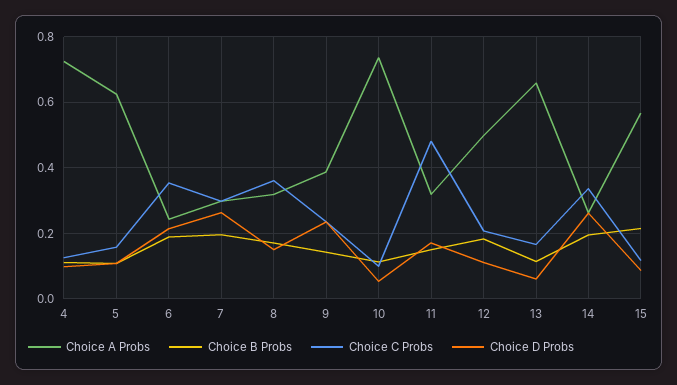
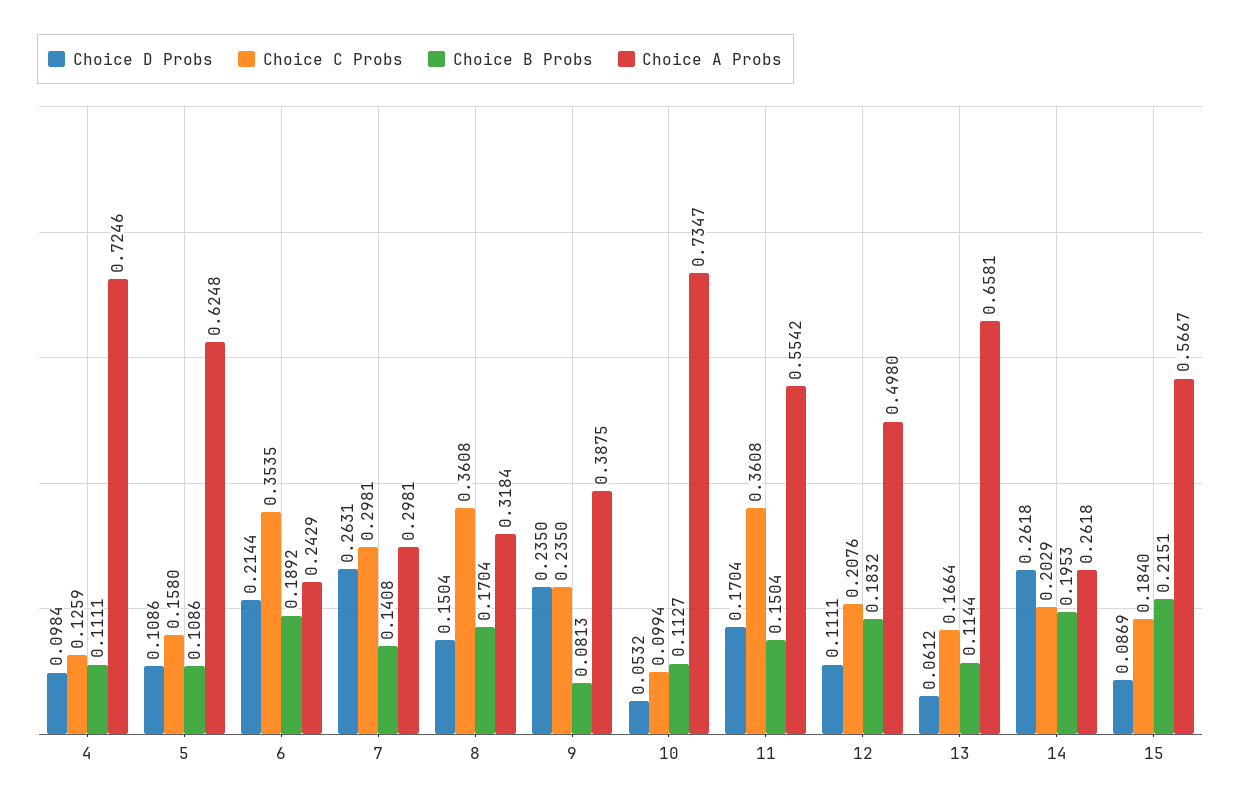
Choice B Probs, 7: 0.2 -> 0.1408
Choice B Probs, 9: 0.14 -> 0.0813
Choice A Probs, 11: 0.32 -> 0.5542
Choice C Probs, 11: 0.48 -> 0.3608
Choice C Probs, 14: 0.34 -> 0.2029
Choice C Probs, 15: 0.12 -> 0.184

